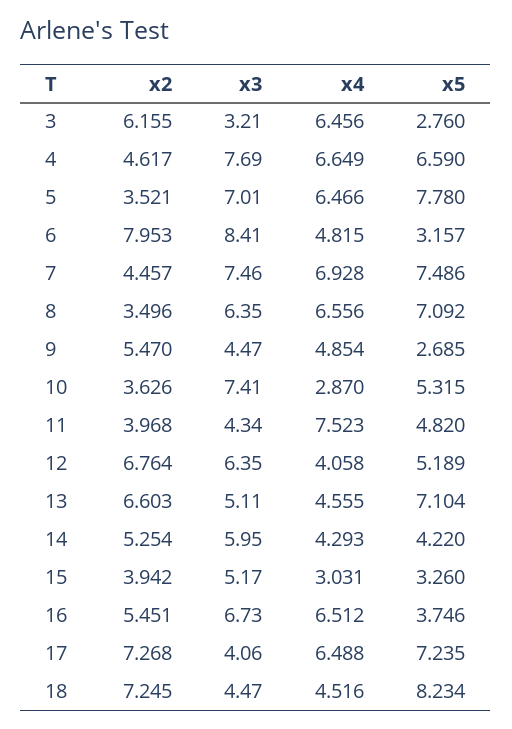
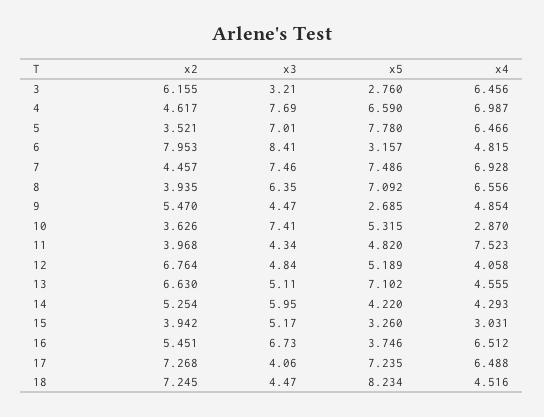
x4, 4: 6.649 -> 6.987
x2, 8: 3.496 -> 3.935
x3, 12: 6.35 -> 4.84
x2, 13: 6.603 -> 6.63
x5, 13: 7.104 -> 7.102

